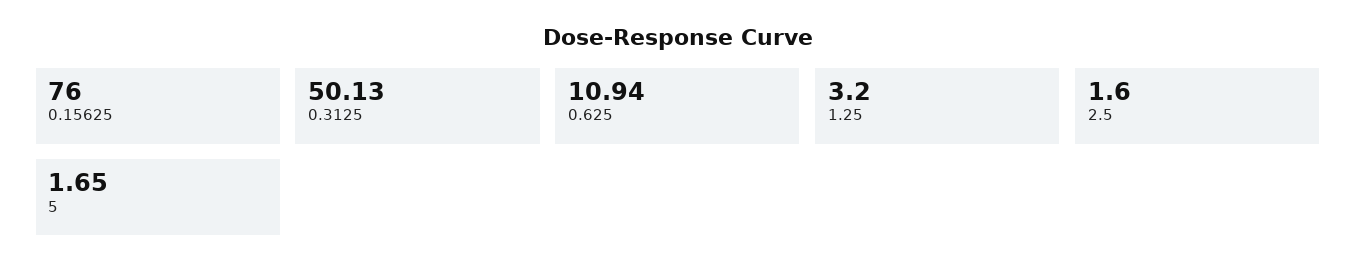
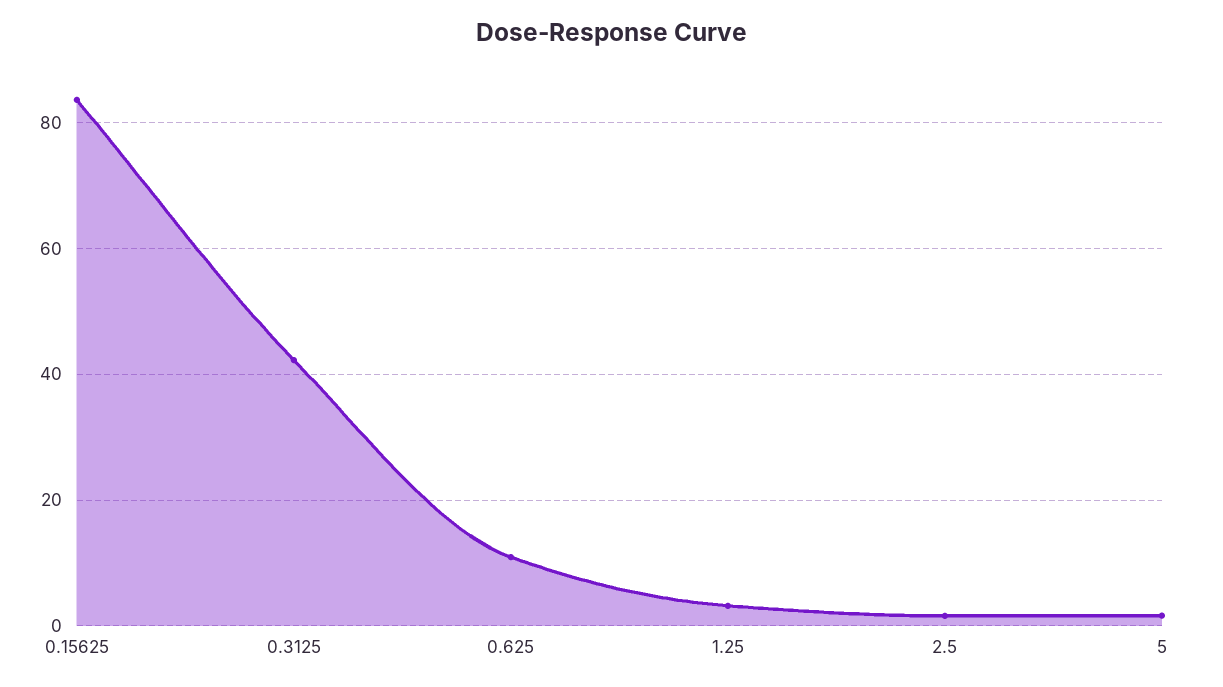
0.15625: 76 -> 84
0.3125: 50.13 -> 42

